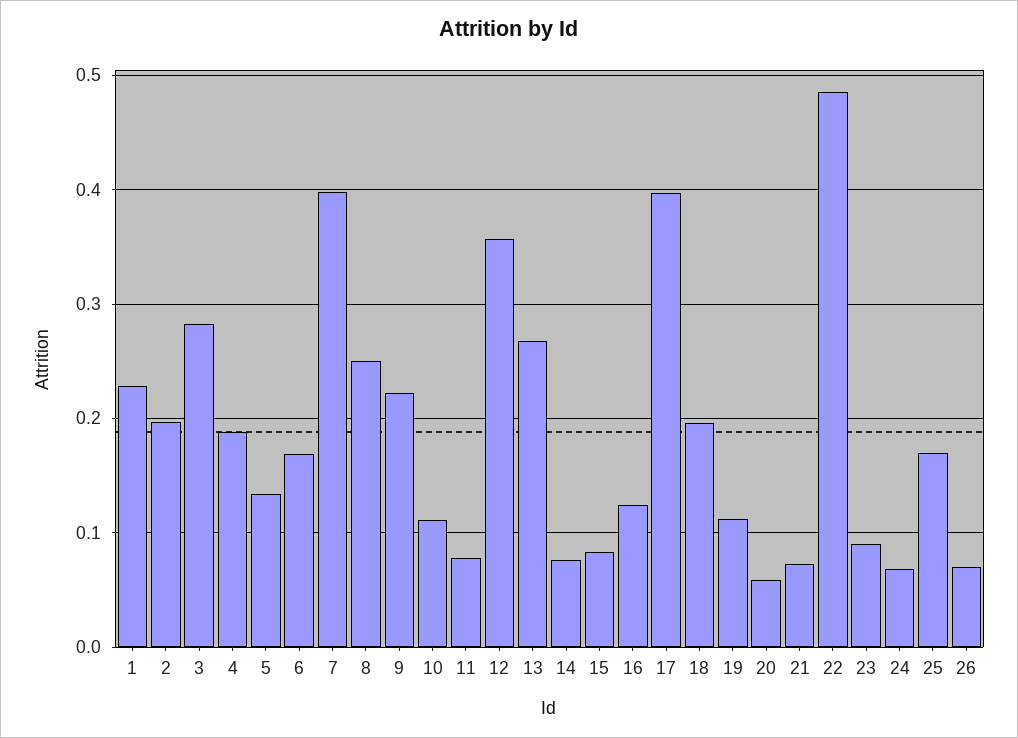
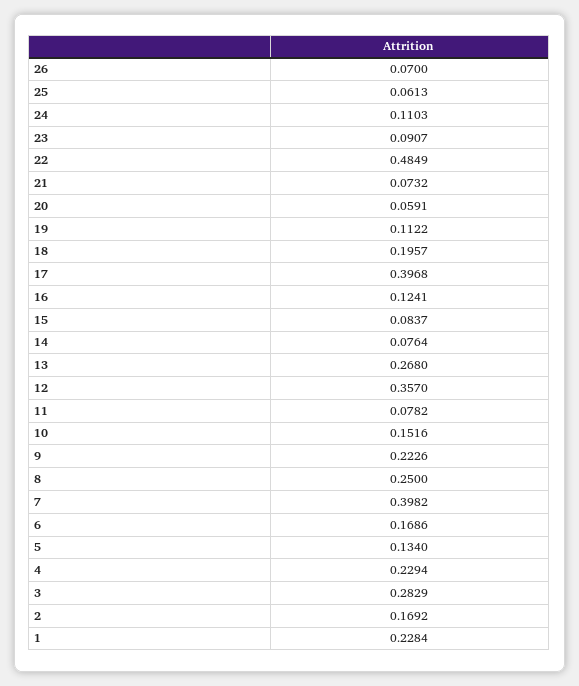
2: 0.2 -> 0.1692
4: 0.19 -> 0.2294
10: 0.11 -> 0.1516
24: 0.07 -> 0.1103
25: 0.17 -> 0.0613

